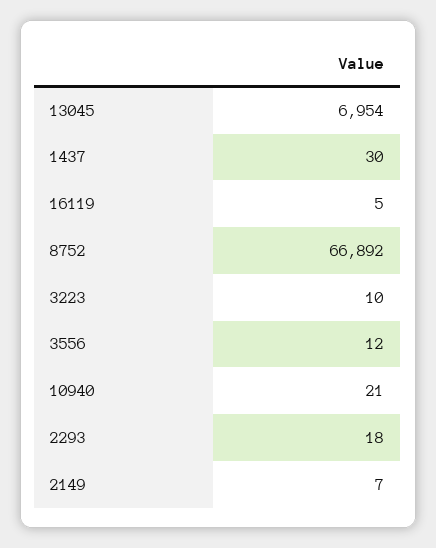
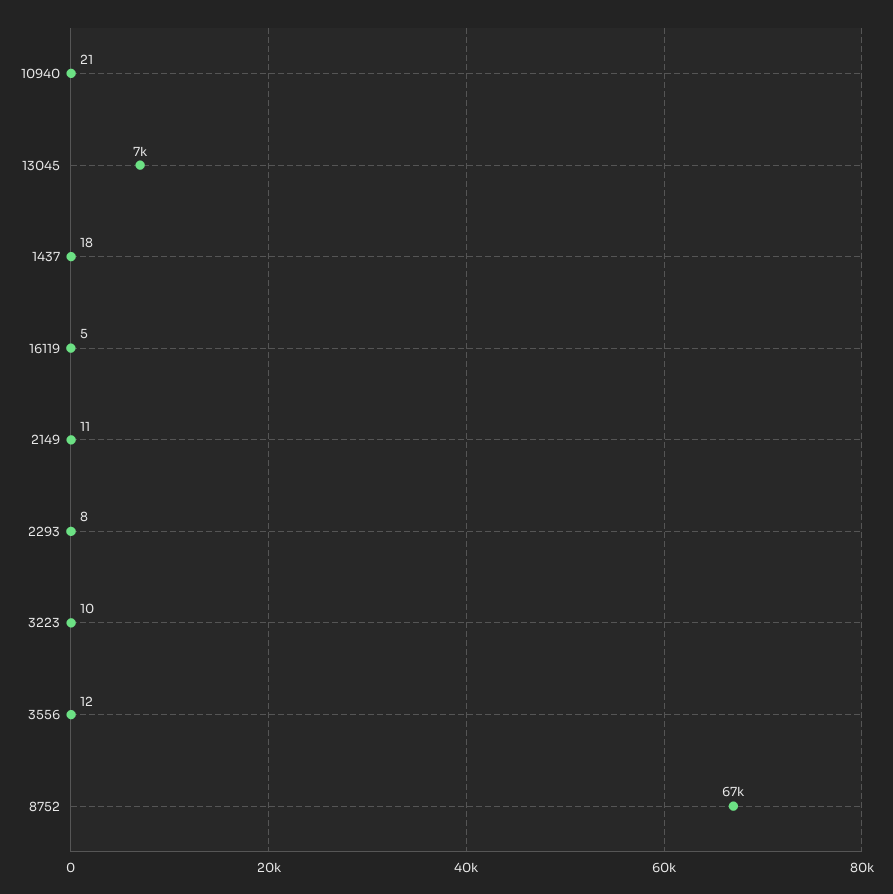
1437: 30 -> 18
2293: 18 -> 8
2149: 7 -> 11

